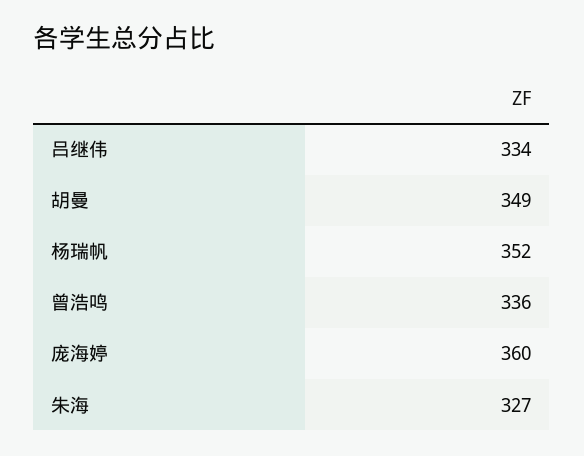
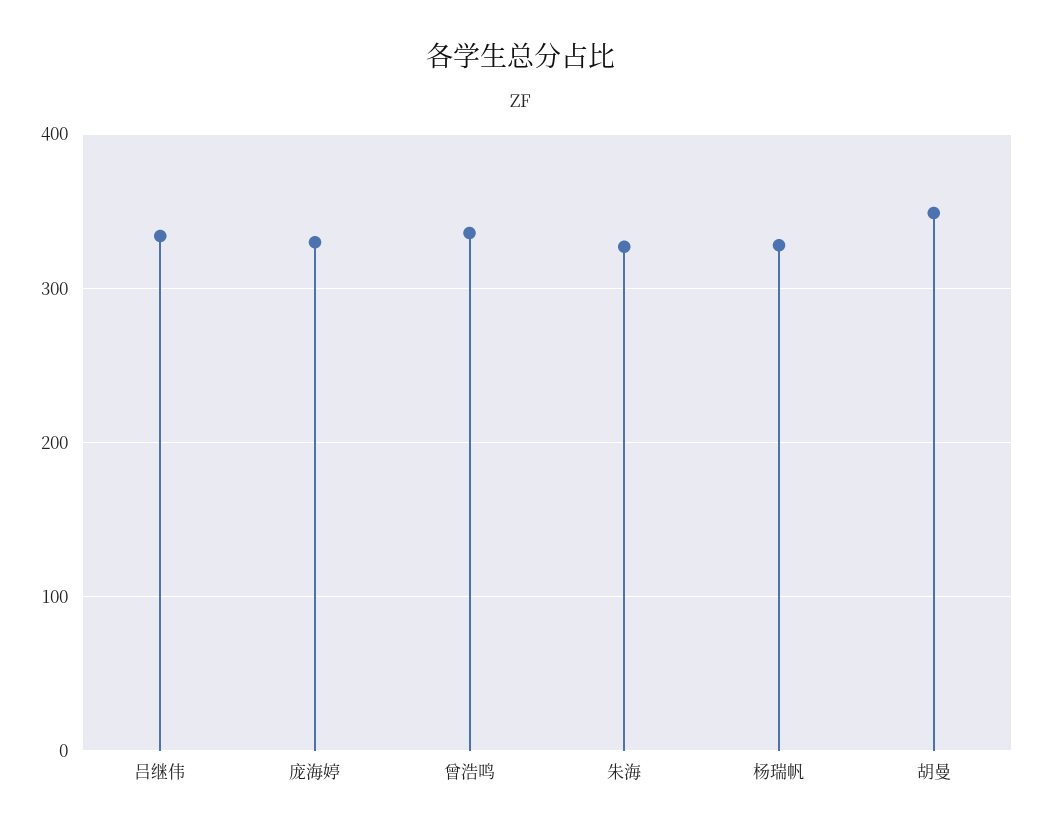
杨瑞帆: 352 -> 330
庞海婷: 360 -> 330

